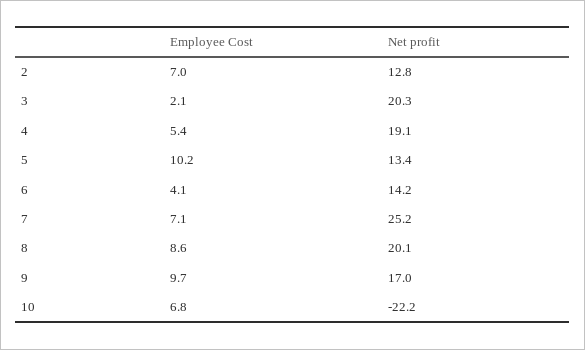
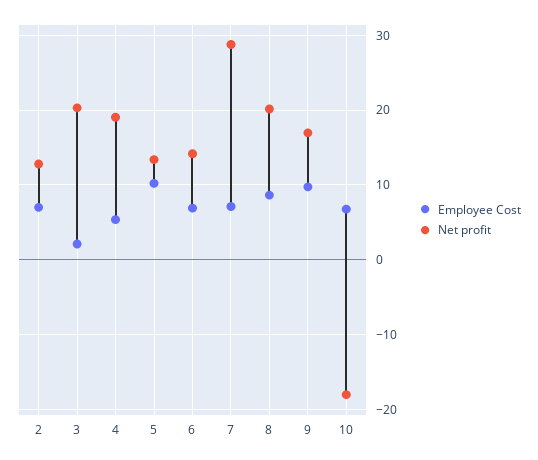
Employee Cost, 6: 4.1 -> 7
Net profit, 7: 25.2 -> 29
Net profit, 10: -22.2 -> -18

